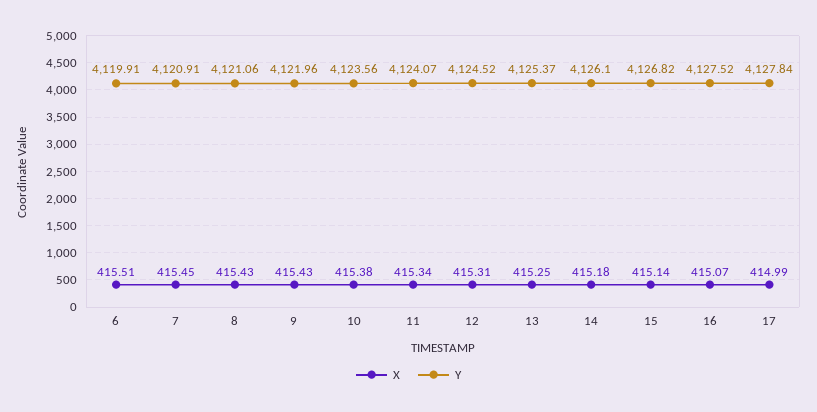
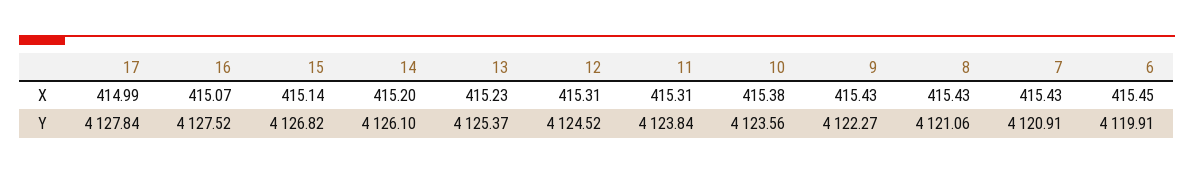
X, 6: 415.51 -> 415.45
X, 7: 415.45 -> 415.43
Y, 9: 4121.96 -> 4122.27
X, 11: 415.34 -> 415.31
Y, 11: 4124.07 -> 4123.84
X, 13: 415.25 -> 415.23
X, 14: 415.18 -> 415.2

